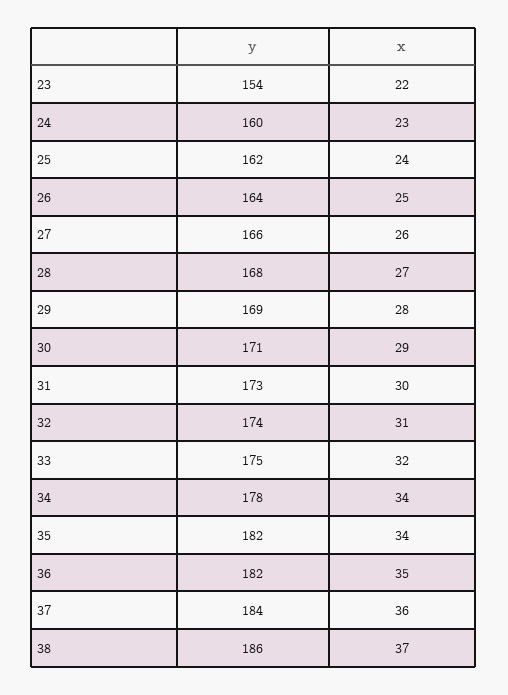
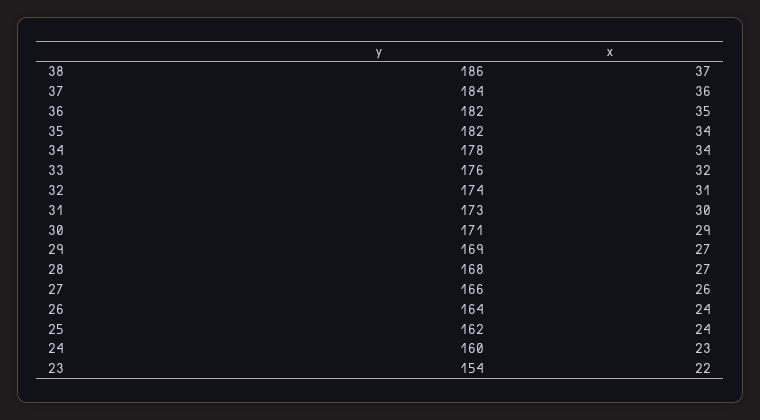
x, 26: 25 -> 24
x, 29: 28 -> 27
y, 33: 175 -> 176

